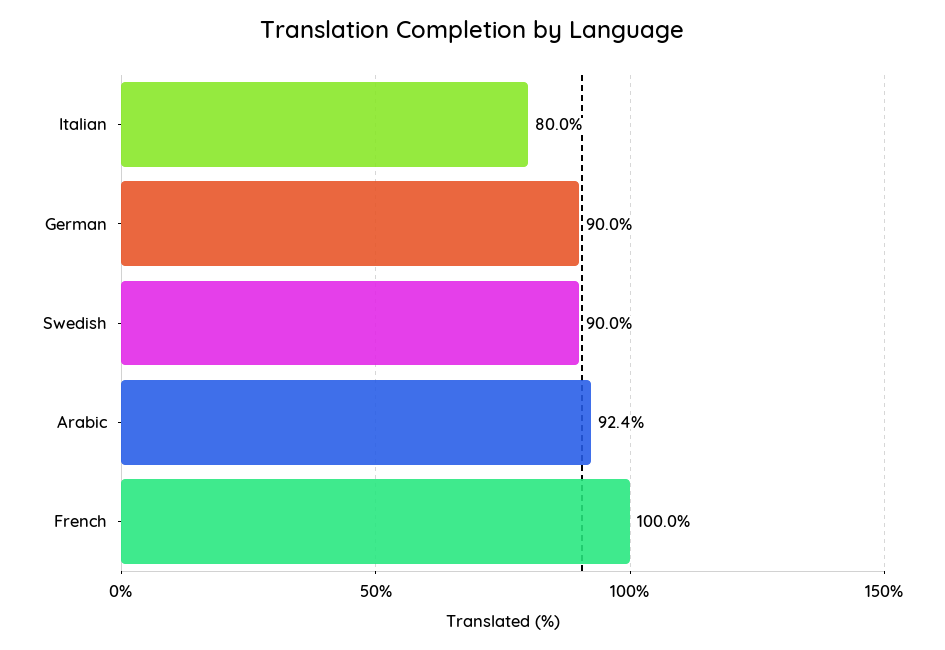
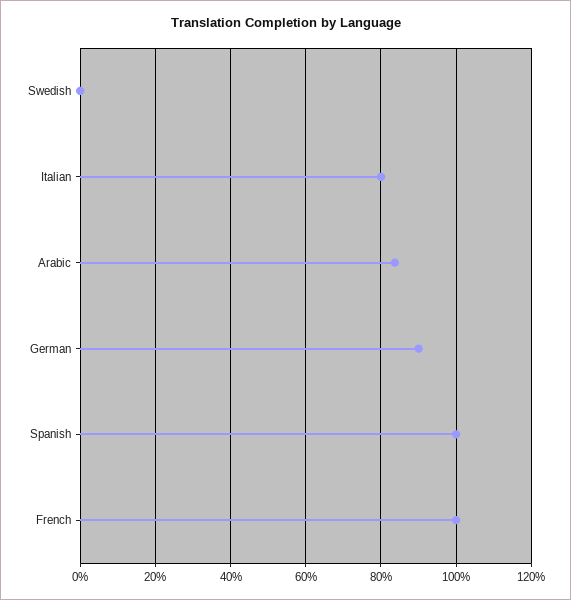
Swedish: 90 -> 0
Arabic: 92.4 -> 84
Spanish: none -> 100

